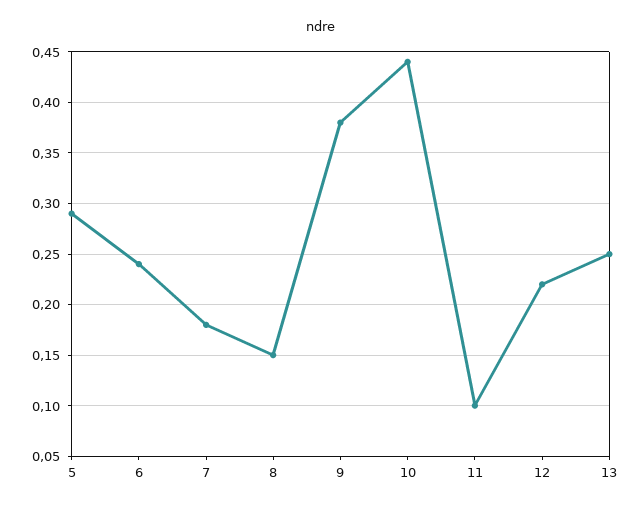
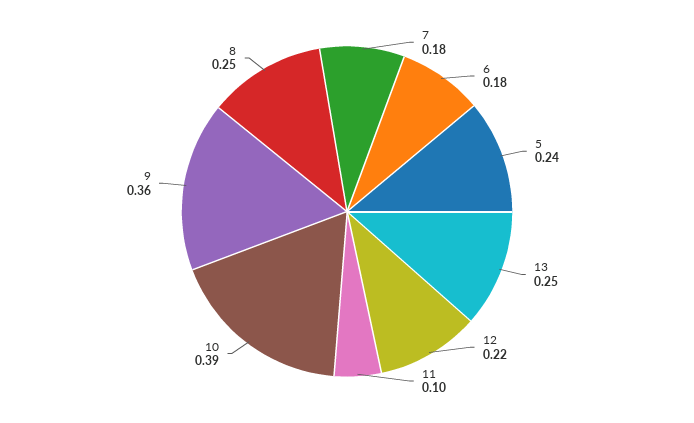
5: 0.29 -> 0.24
6: 0.24 -> 0.18
8: 0.15 -> 0.25
9: 0.38 -> 0.36
10: 0.44 -> 0.39

